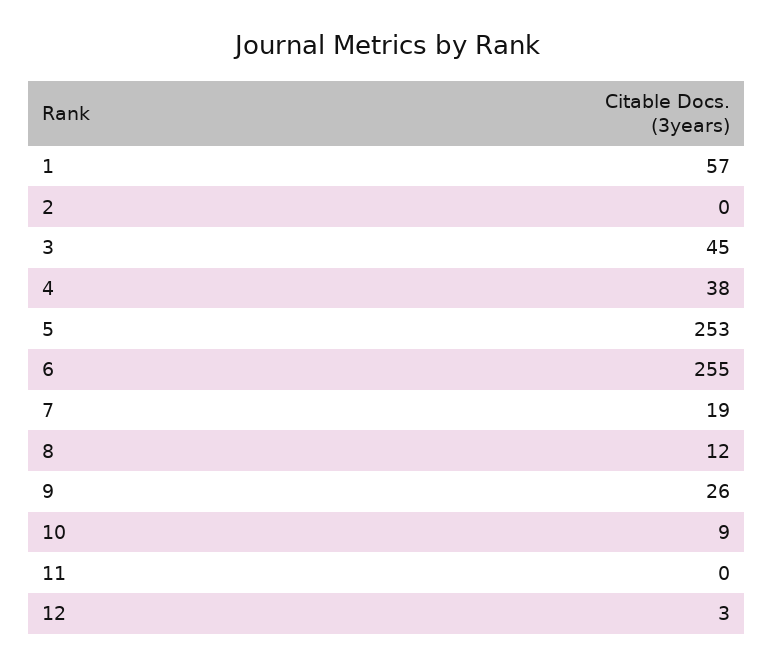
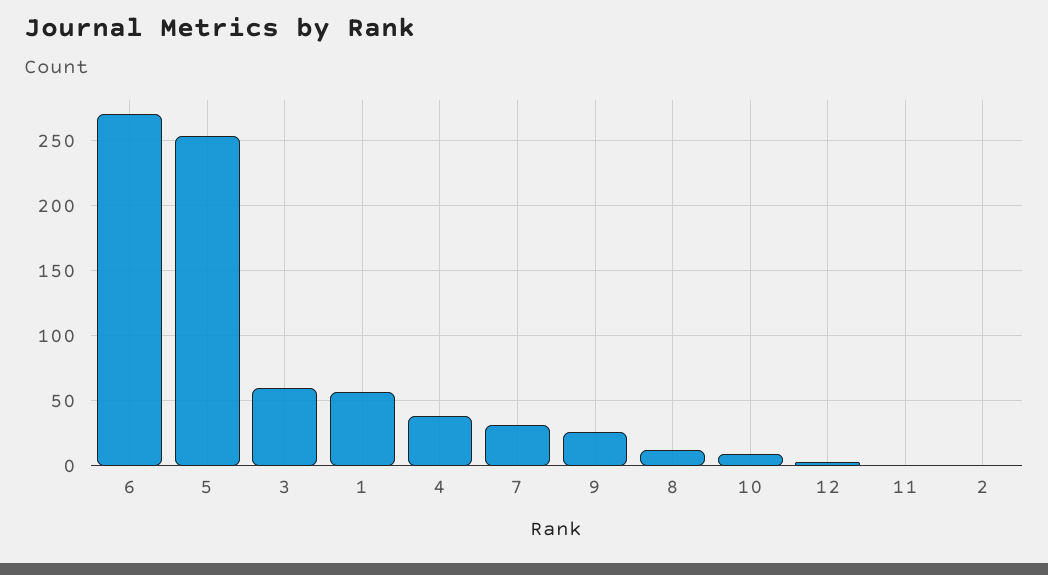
3: 45 -> 60
6: 255 -> 270
7: 19 -> 30

